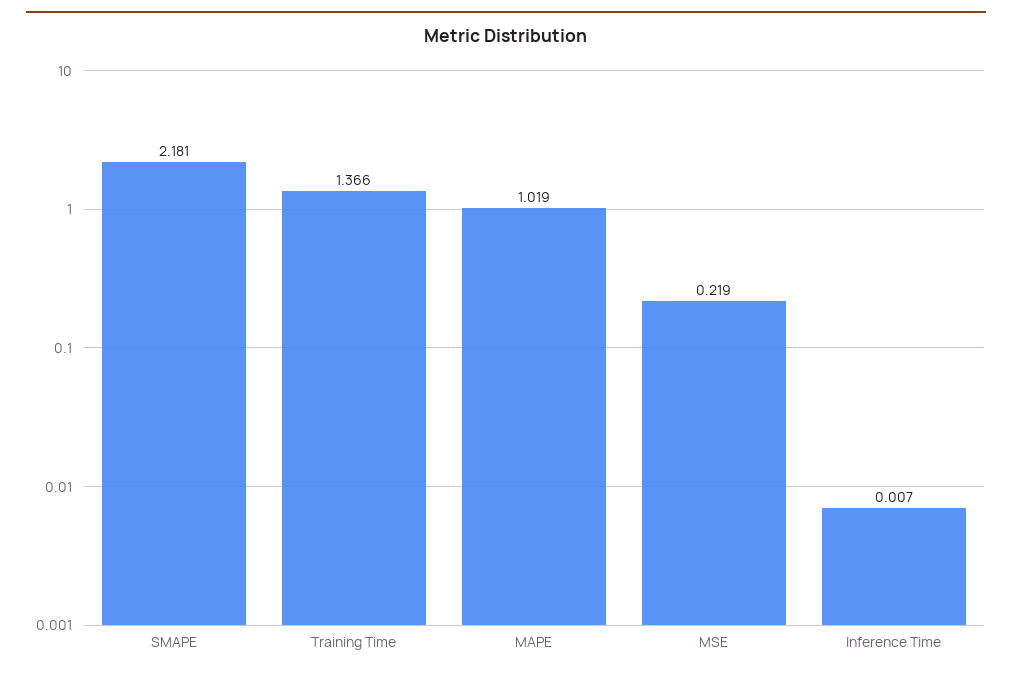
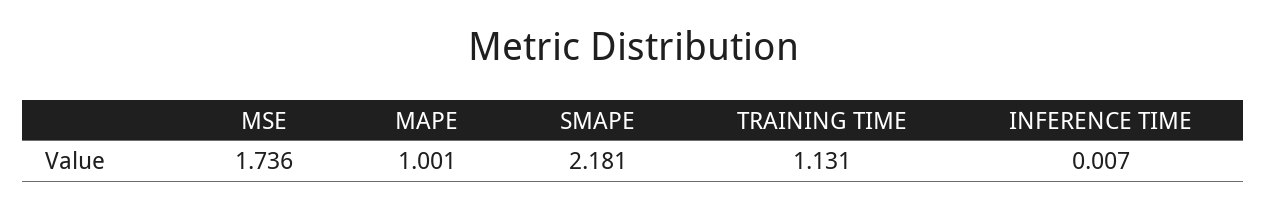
Training Time: 1.366 -> 1.131
MAPE: 1.019 -> 1.001
MSE: 0.219 -> 1.736

